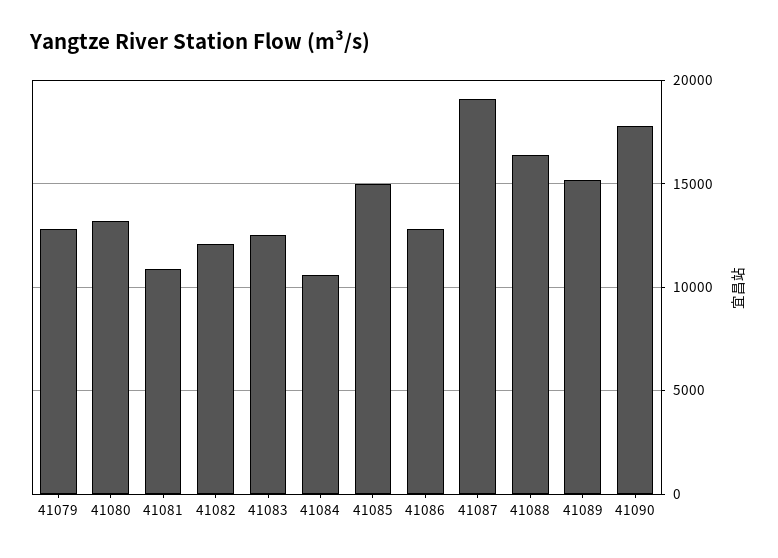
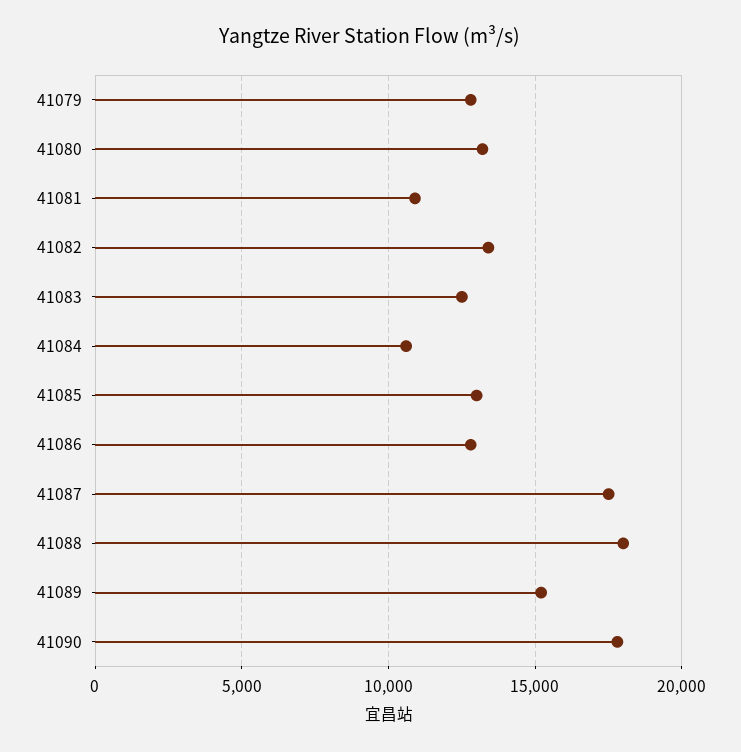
41082: 12000 -> 13500
41085: 15000 -> 13000
41087: 19000 -> 17500
41088: 16500 -> 18000

